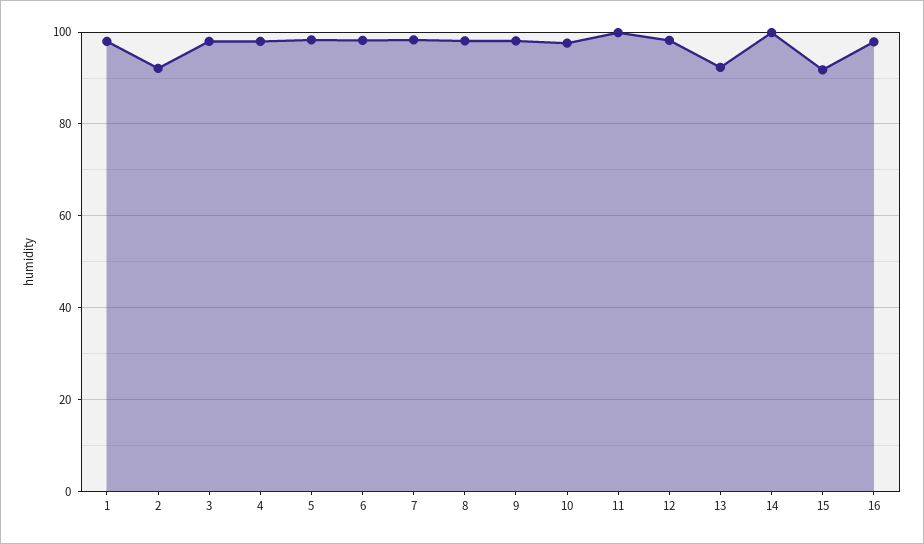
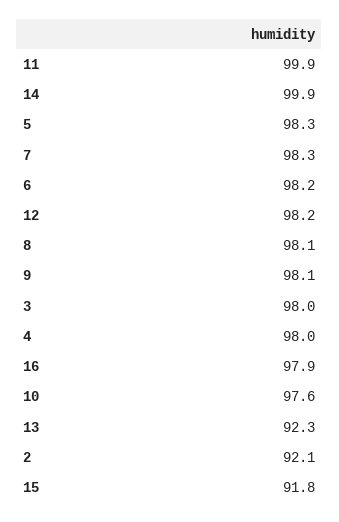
1: 98 -> none

